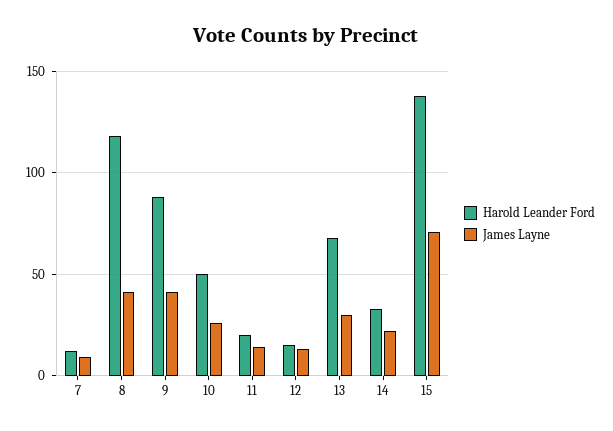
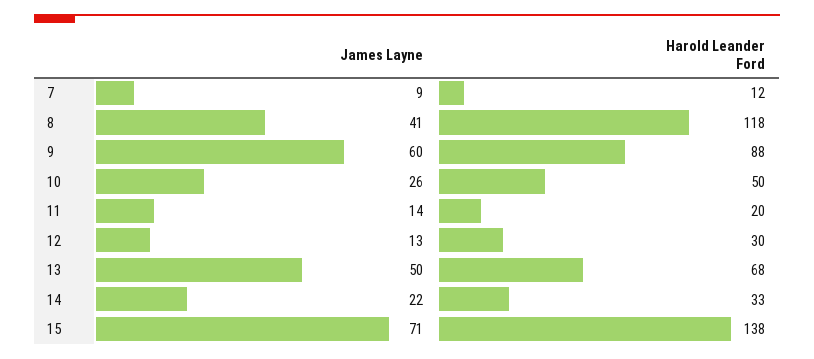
James Layne, 9: 40 -> 60
Harold Leander Ford, 12: 15 -> 30
James Layne, 13: 30 -> 50

